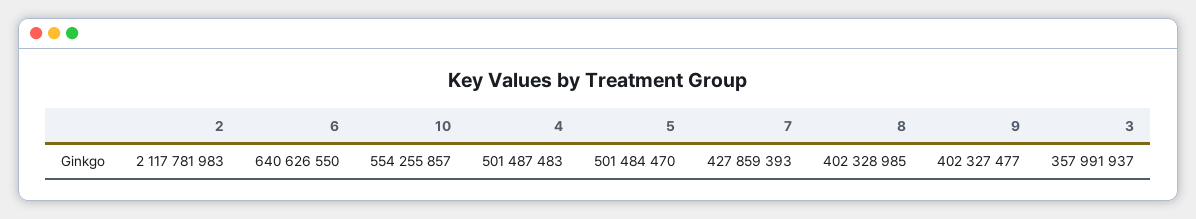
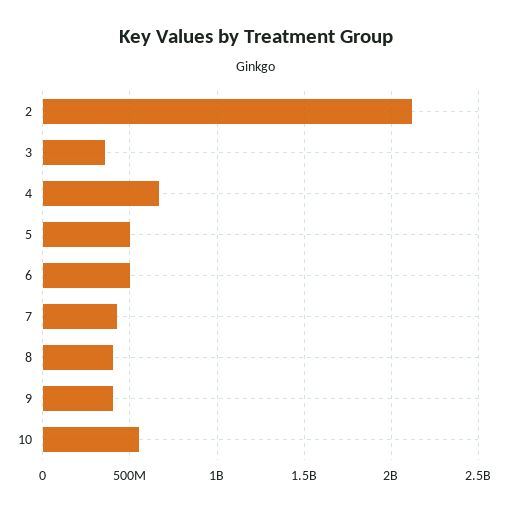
6: 640626550 -> 500000000
4: 501487483 -> 650000000

